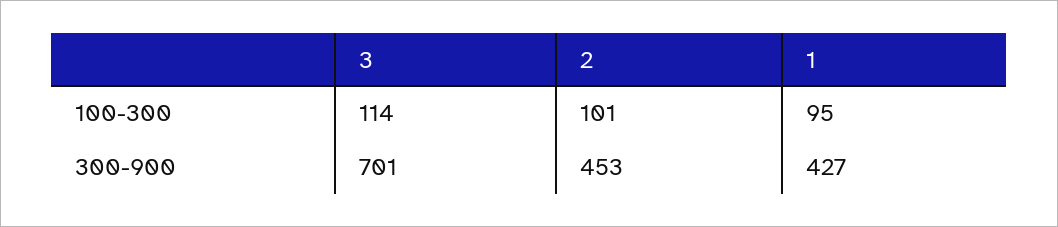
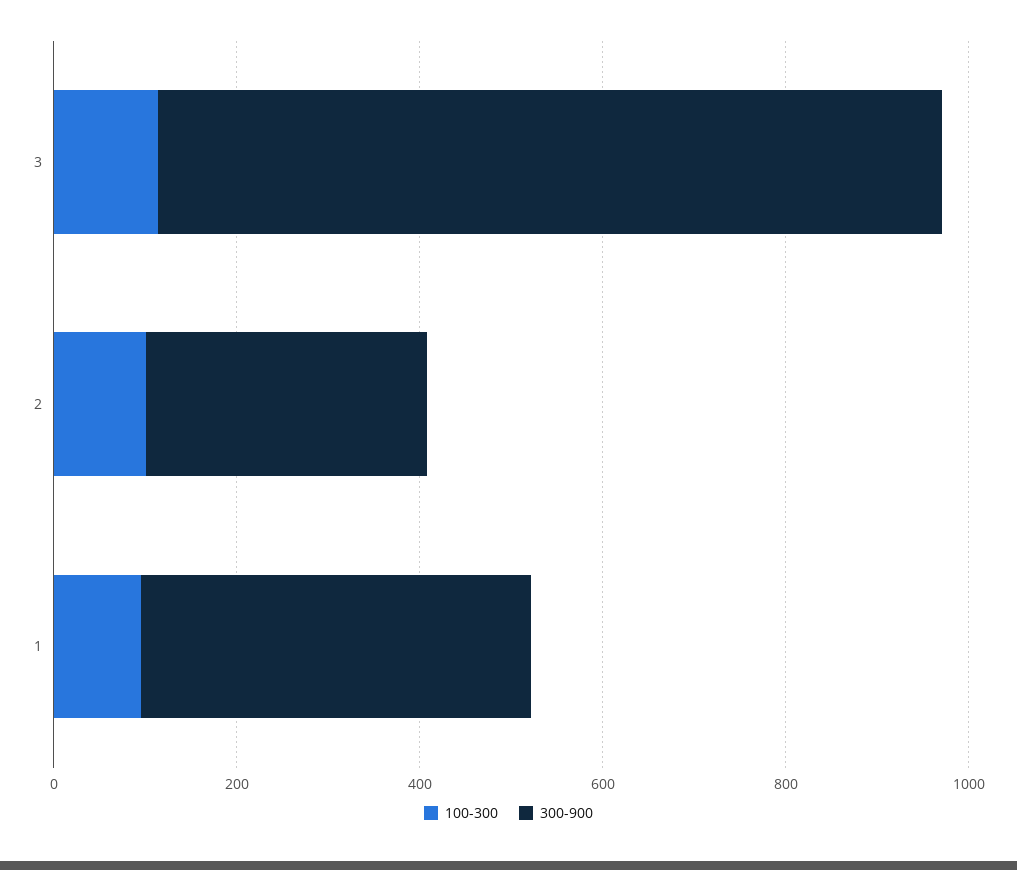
300-900, 3: 701 -> 850
300-900, 2: 453 -> 300

